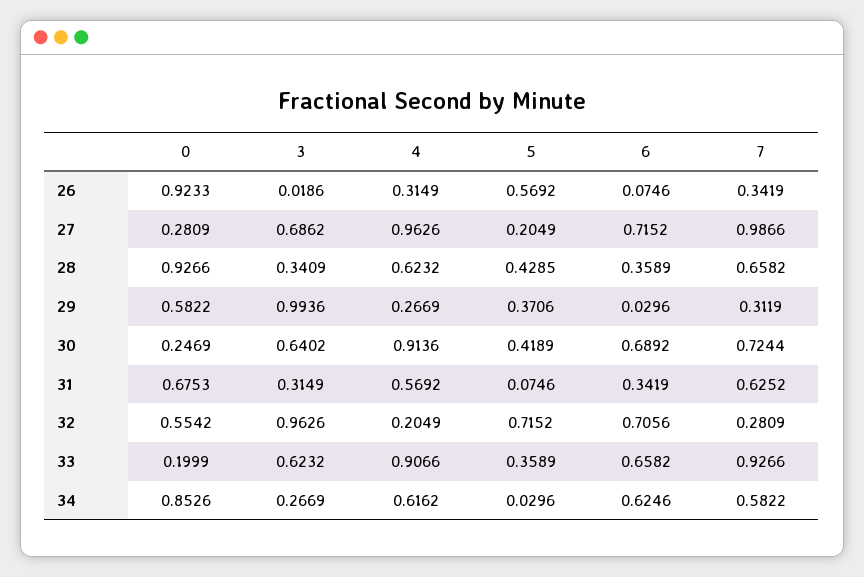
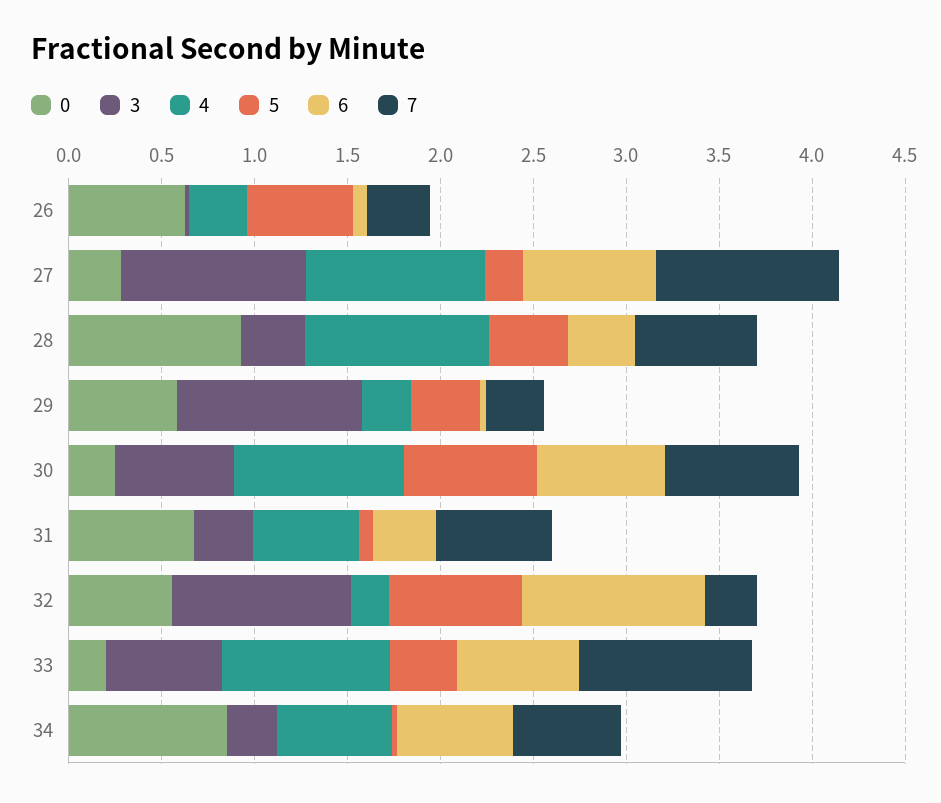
0, 26: 0.9233 -> 0.6
3, 27: 0.6862 -> 1
4, 28: 0.6232 -> 1
5, 30: 0.4189 -> 0.7
6, 32: 0.7056 -> 1

